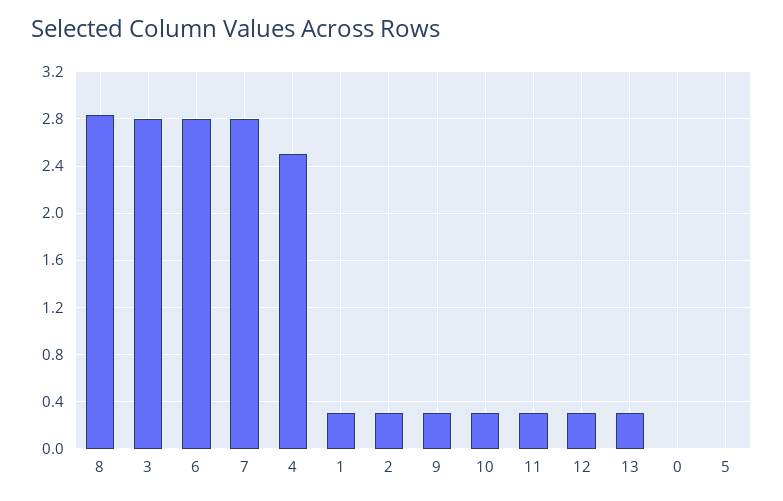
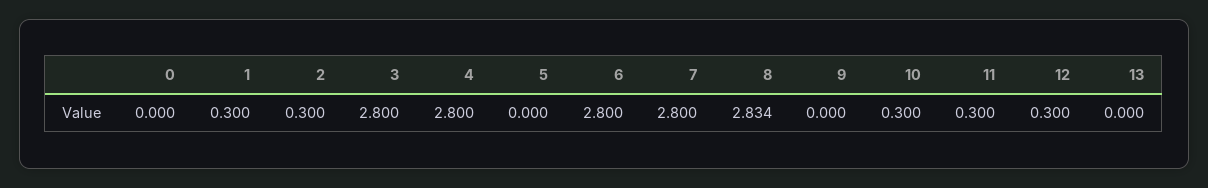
4: 2.5 -> 2.8
9: 0.3 -> 0
13: 0.3 -> 0

